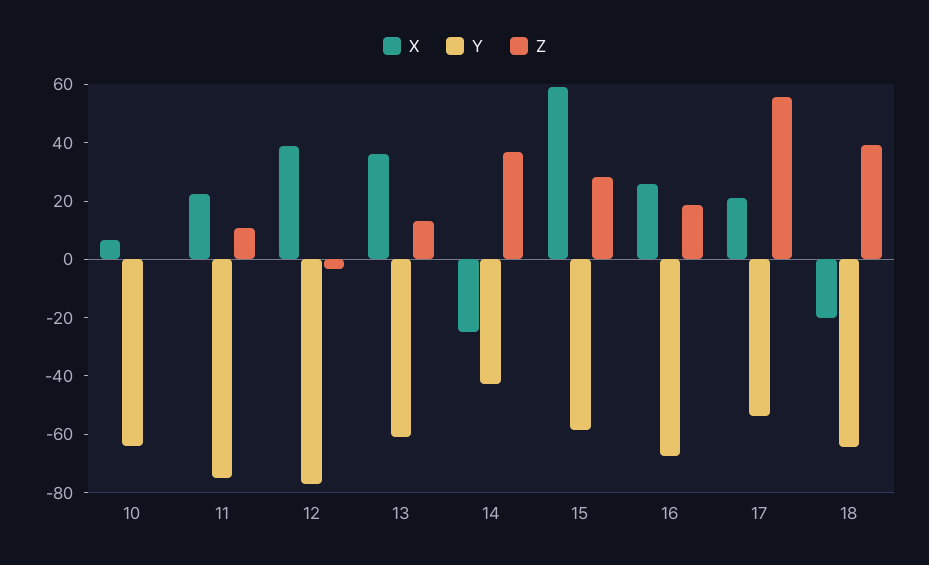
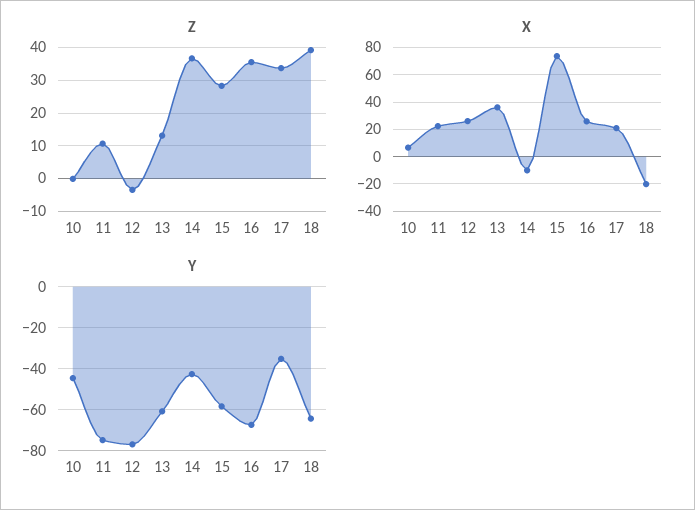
Y, 10: -65 -> -45
X, 12: 40 -> 25
X, 14: -25 -> -10
X, 15: 60 -> 75
Z, 16: 20 -> 36
Y, 17: -55 -> -35
Z, 17: 55 -> 34

